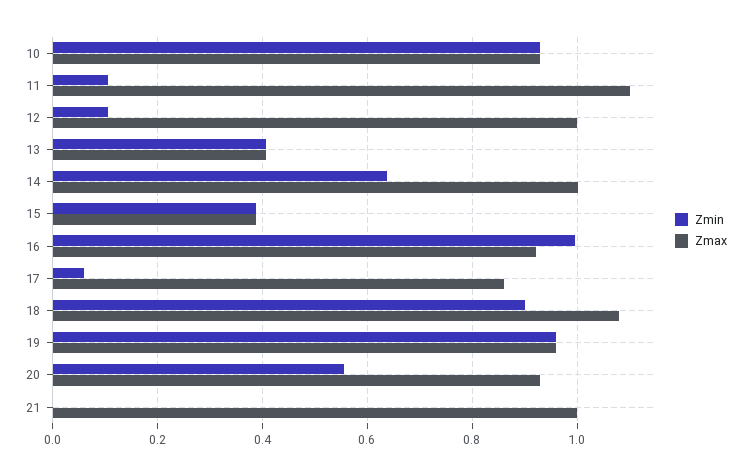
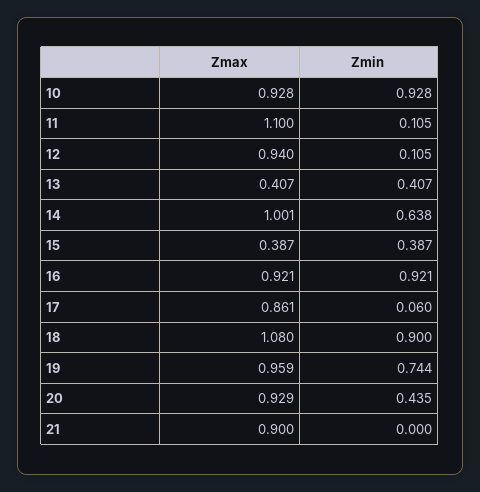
Zmax, 12: 1 -> 0.94
Zmin, 16: 1 -> 0.921
Zmin, 19: 0.96 -> 0.744
Zmin, 20: 0.56 -> 0.435
Zmax, 21: 1 -> 0.9

